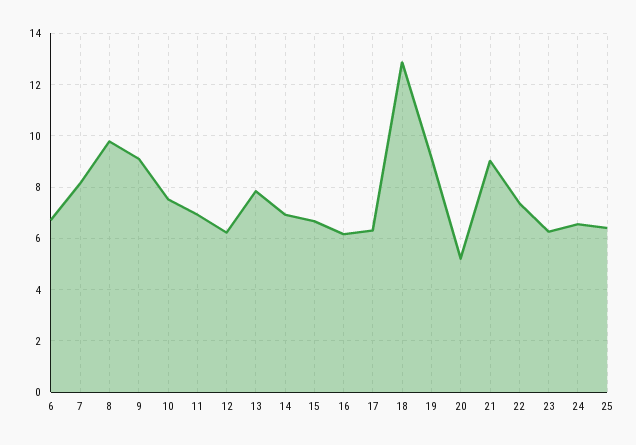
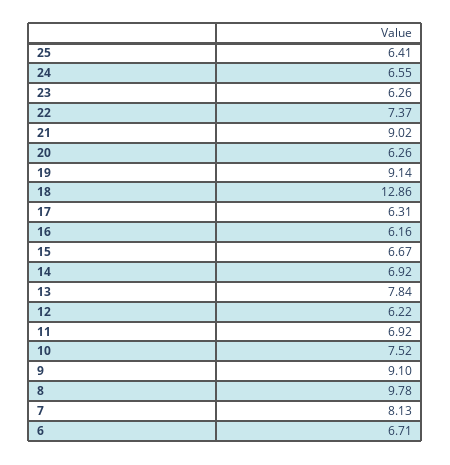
20: 5.25 -> 6.26

